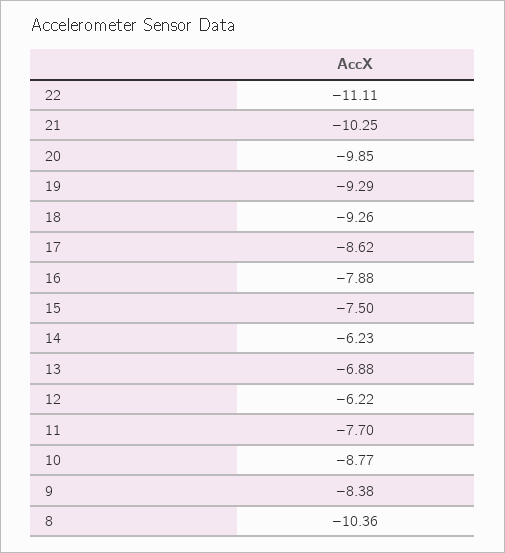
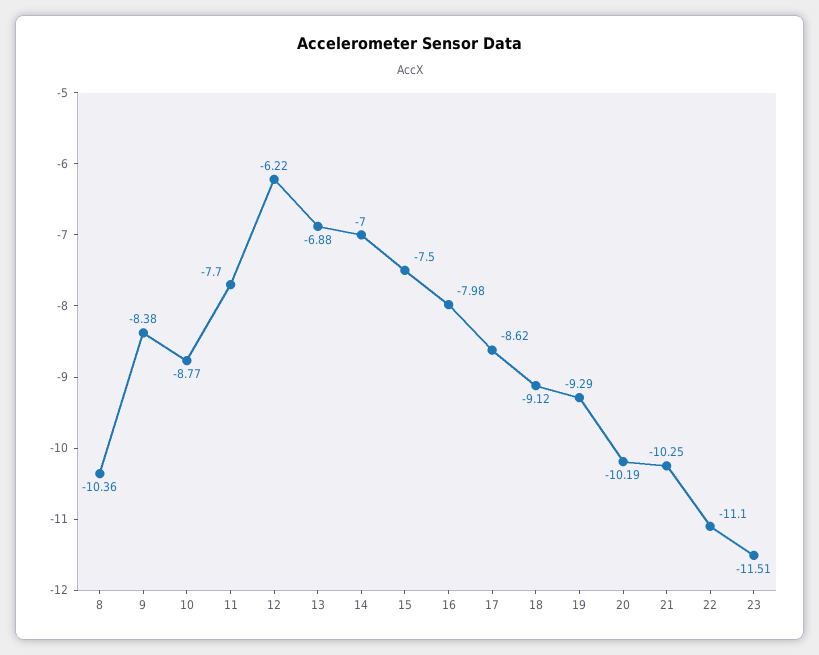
22: -11.11 -> -11.1
20: -9.85 -> -10.19
18: -9.26 -> -9.12
16: -7.88 -> -7.98
14: -6.23 -> -7
23: none -> -11.51

